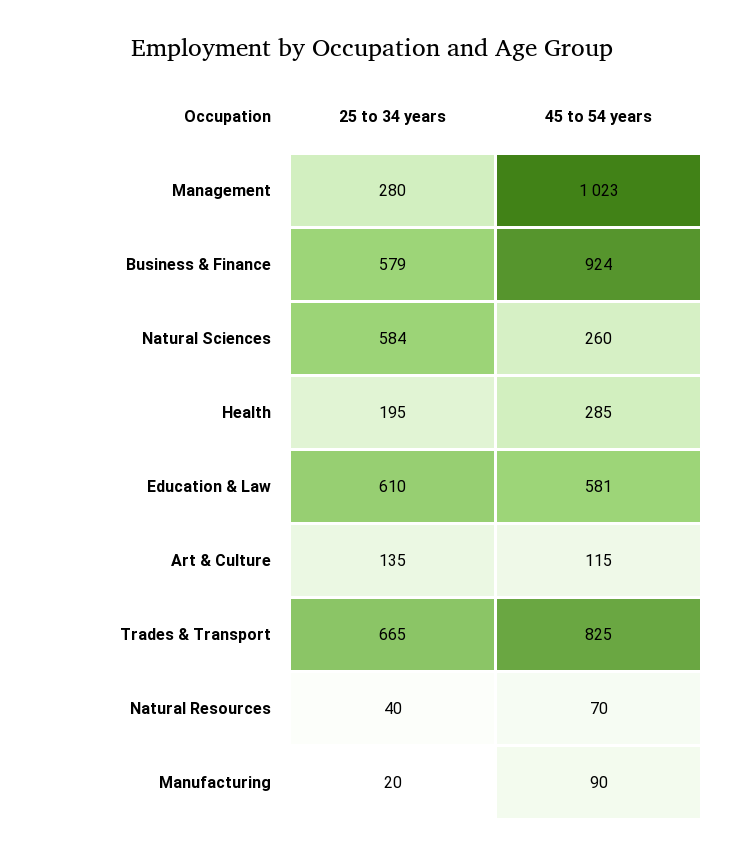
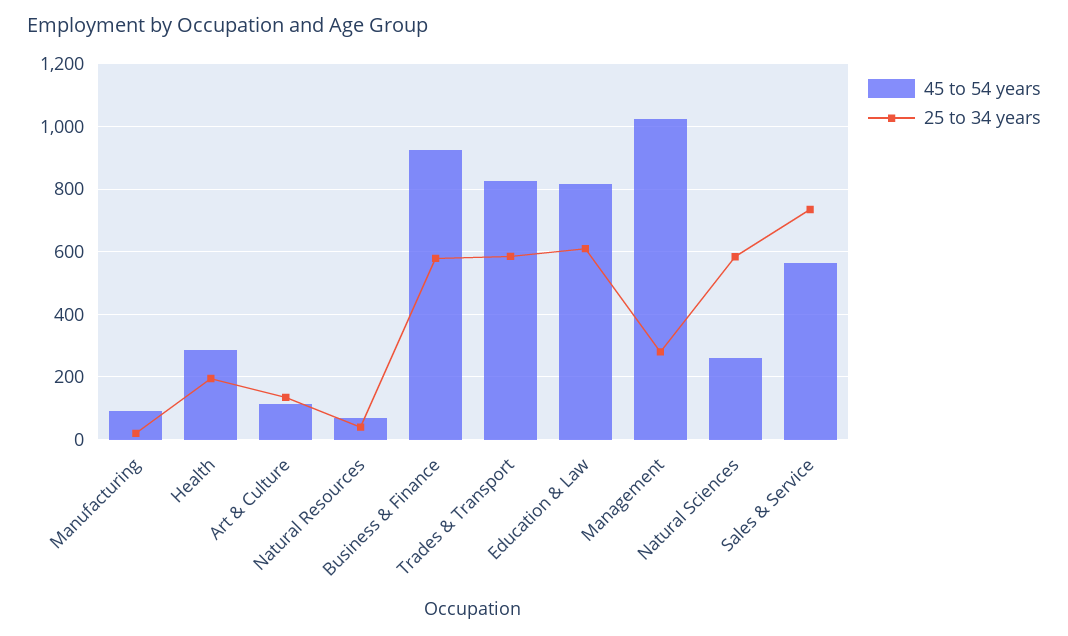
45 to 54 years, Education & Law: 581 -> 820
25 to 34 years, Trades & Transport: 665 -> 580
45 to 54 years, Sales & Service: none -> 560
25 to 34 years, Sales & Service: none -> 740

